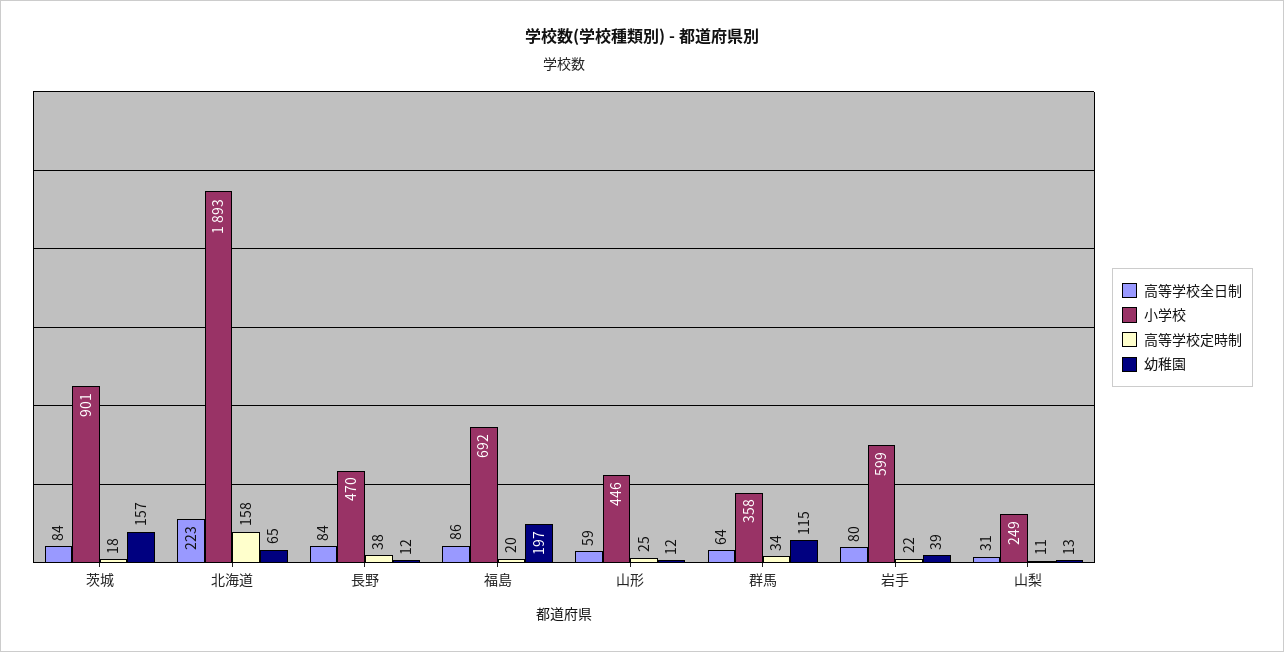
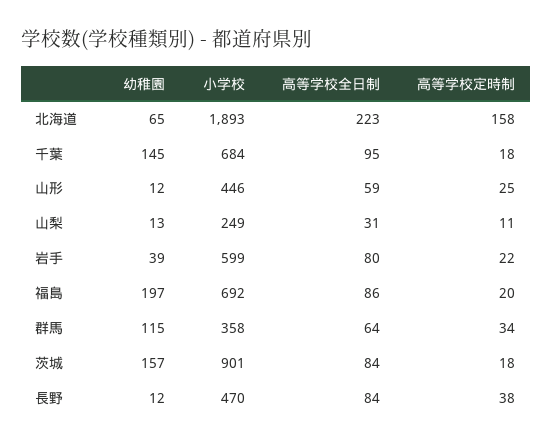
幼稚園, 千葉: none -> 145
小学校, 千葉: none -> 684
高等学校全日制, 千葉: none -> 95
高等学校定時制, 千葉: none -> 18

